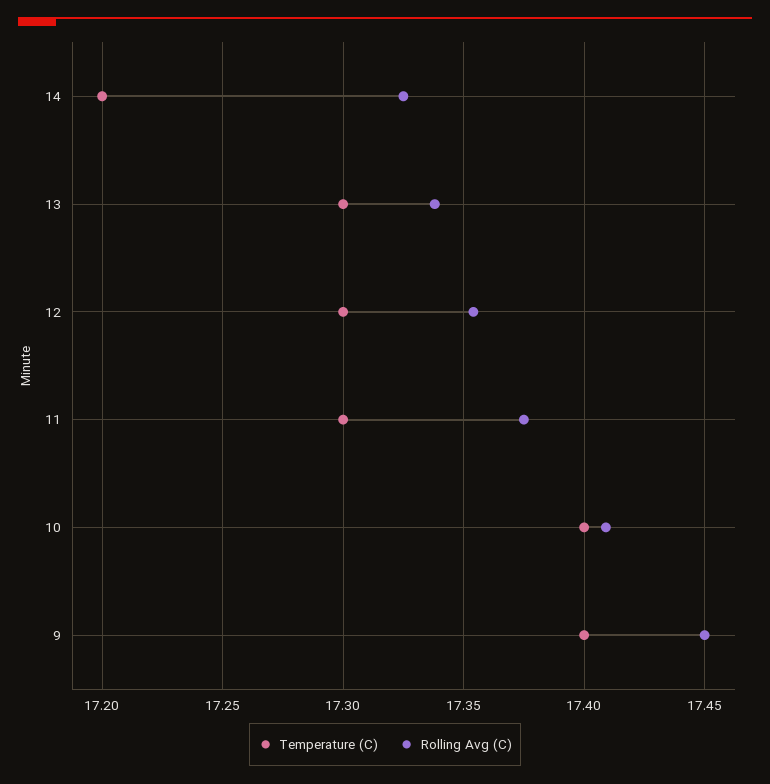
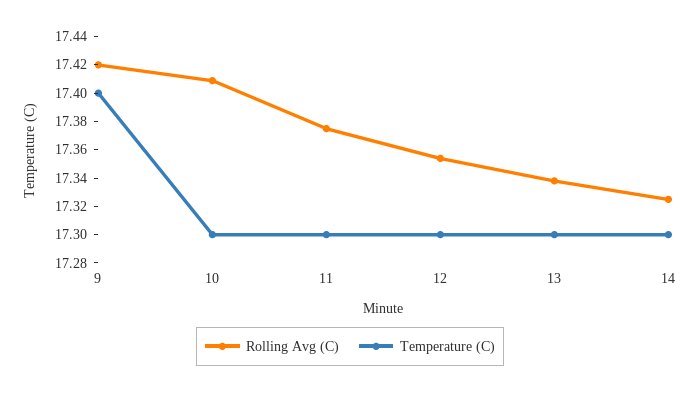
Temperature (C), 14: 17.2 -> 17.3
Temperature (C), 10: 17.4 -> 17.3
Rolling Avg (C), 9: 17.45 -> 17.42

